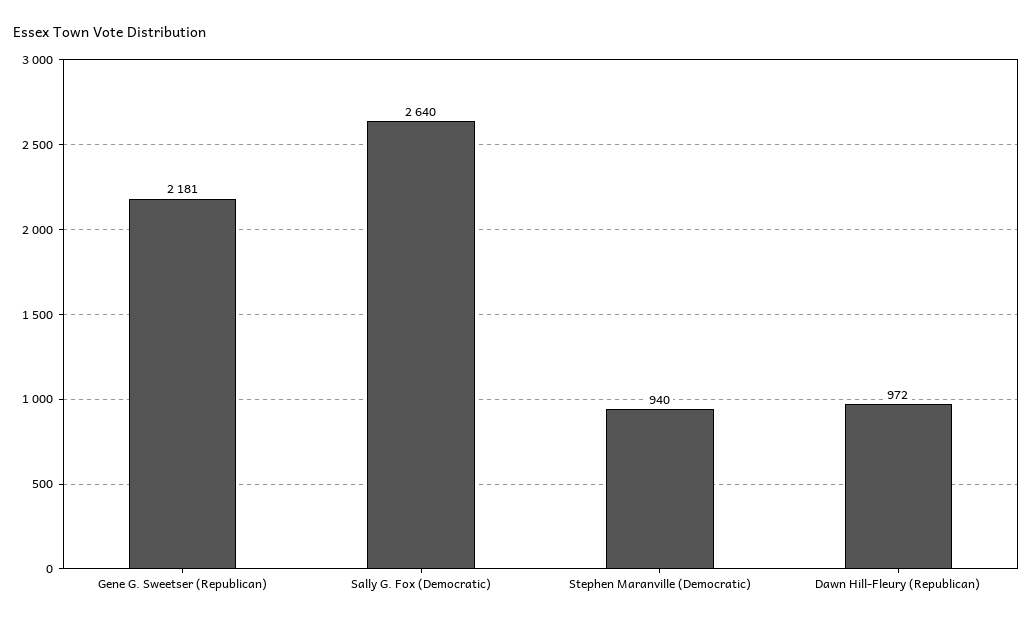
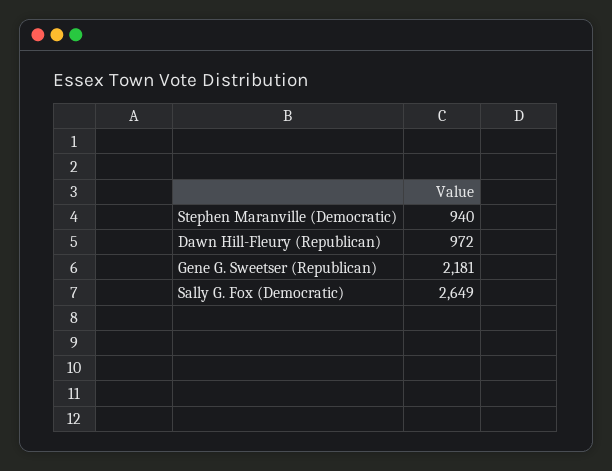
Sally G. Fox (Democratic): 2640 -> 2649

